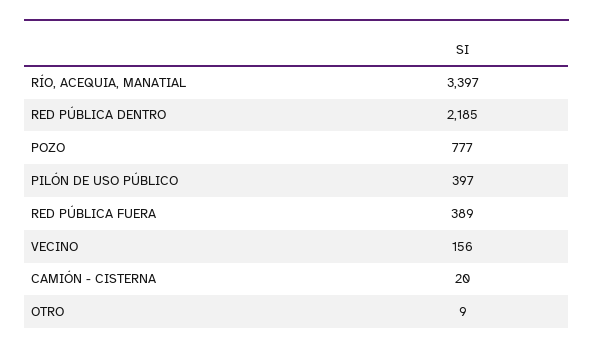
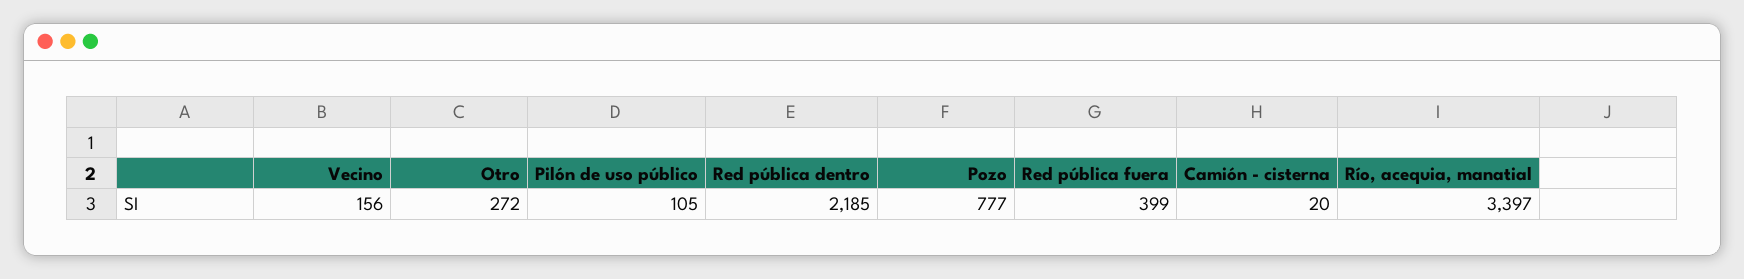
PILÓN DE USO PÚBLICO: 397 -> 105
RED PÚBLICA FUERA: 389 -> 399
OTRO: 9 -> 272

